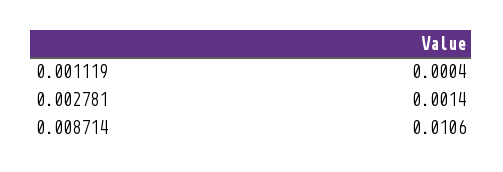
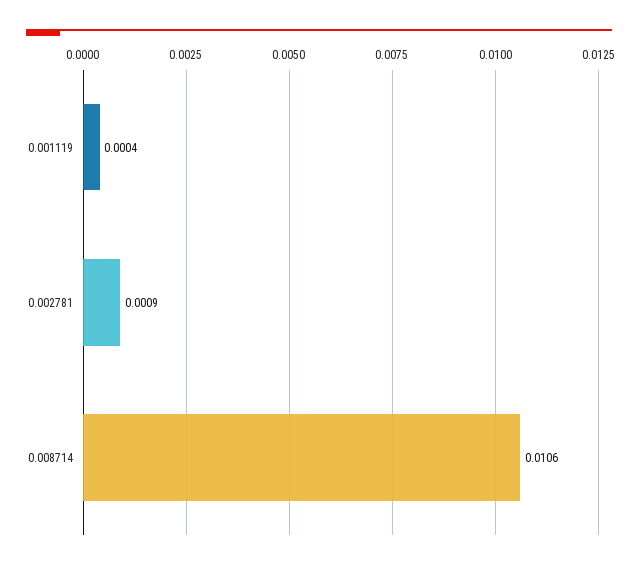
0.002781: 0.0014 -> 0.0009

